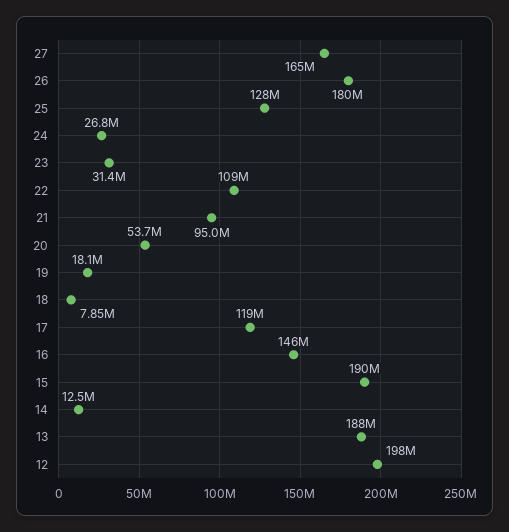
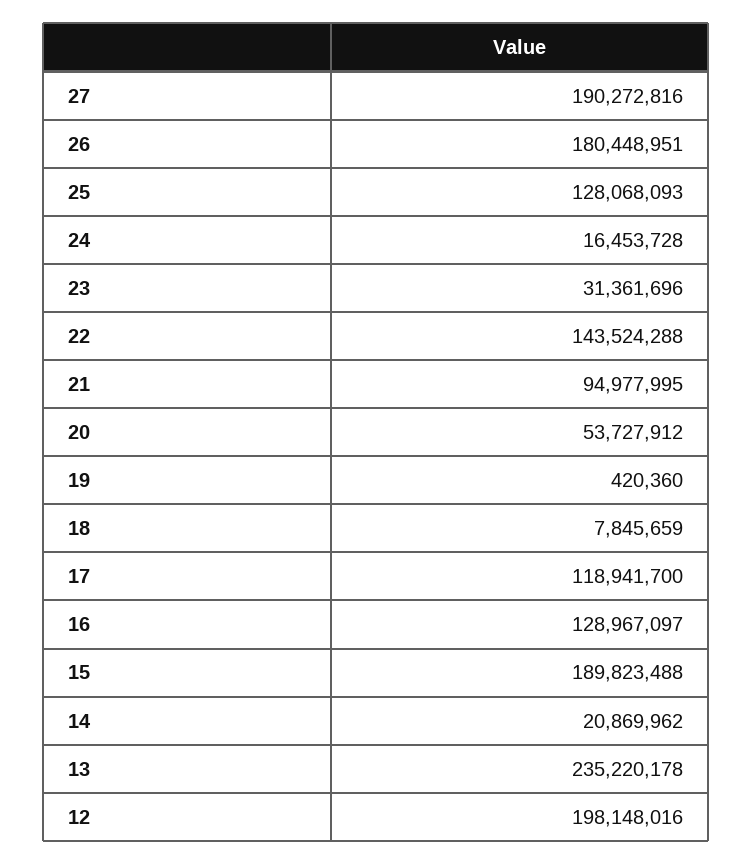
27: 165000000 -> 190272816
24: 26800000 -> 16453728
22: 109000000 -> 143524288
19: 18100000 -> 420360
16: 146000000 -> 128967097
14: 12500000 -> 20869962
13: 188000000 -> 235220178

